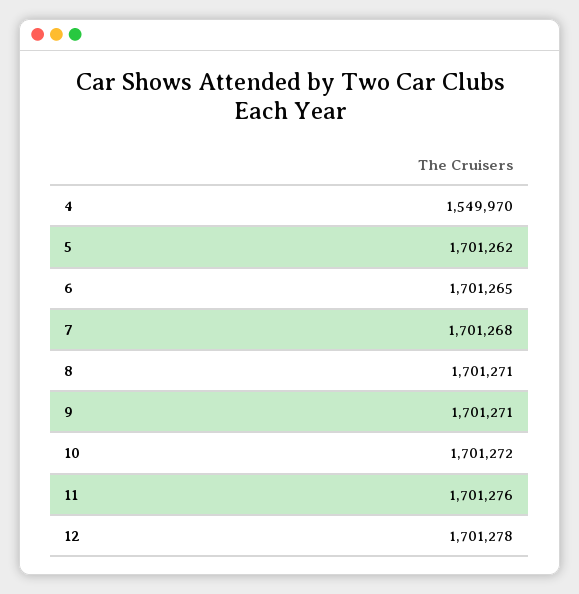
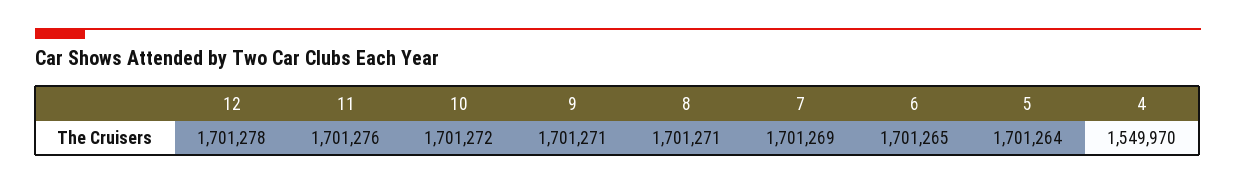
5: 1701262 -> 1701264
7: 1701268 -> 1701269

